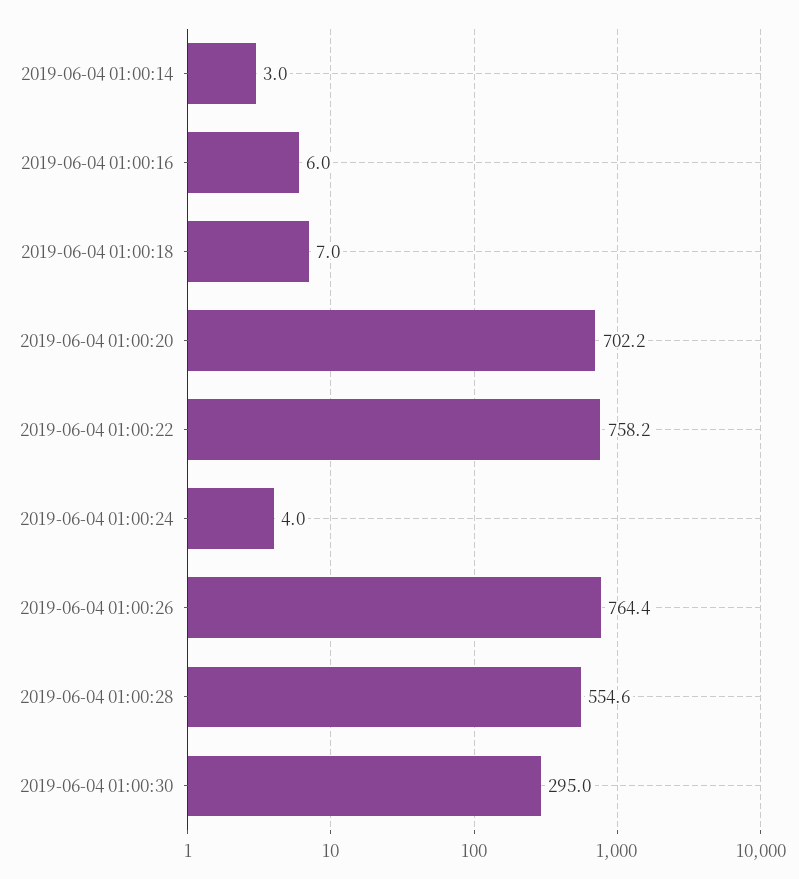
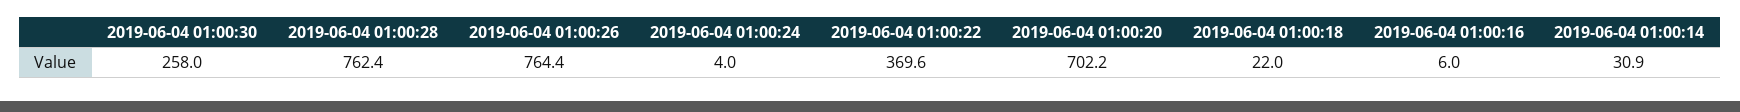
2019-06-04 01:00:14: 3 -> 30.9
2019-06-04 01:00:18: 7 -> 22
2019-06-04 01:00:22: 758.2 -> 369.6
2019-06-04 01:00:28: 554.6 -> 762.4
2019-06-04 01:00:30: 295 -> 258

